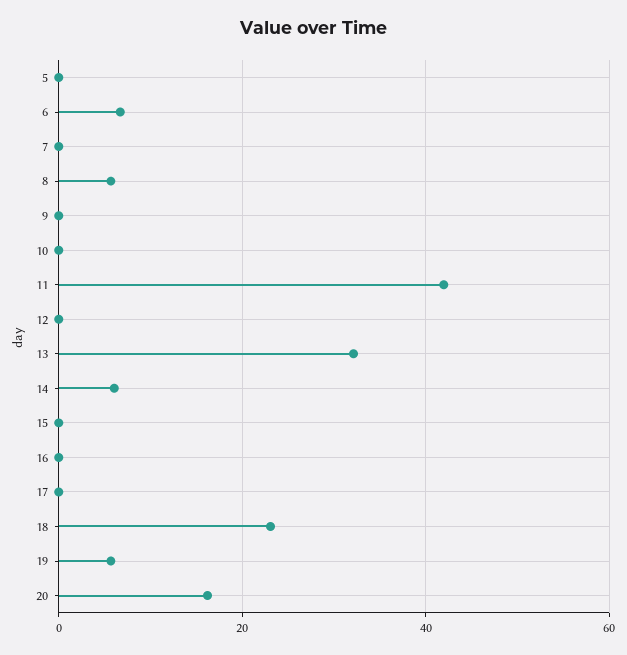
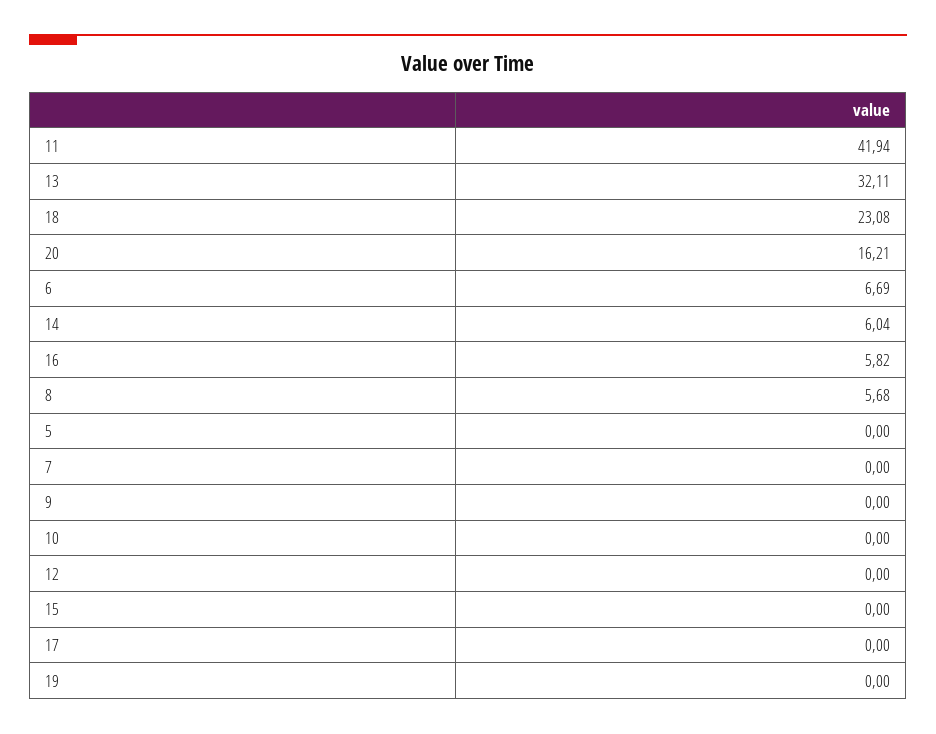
16: 0 -> 5.82
19: 6 -> 0

